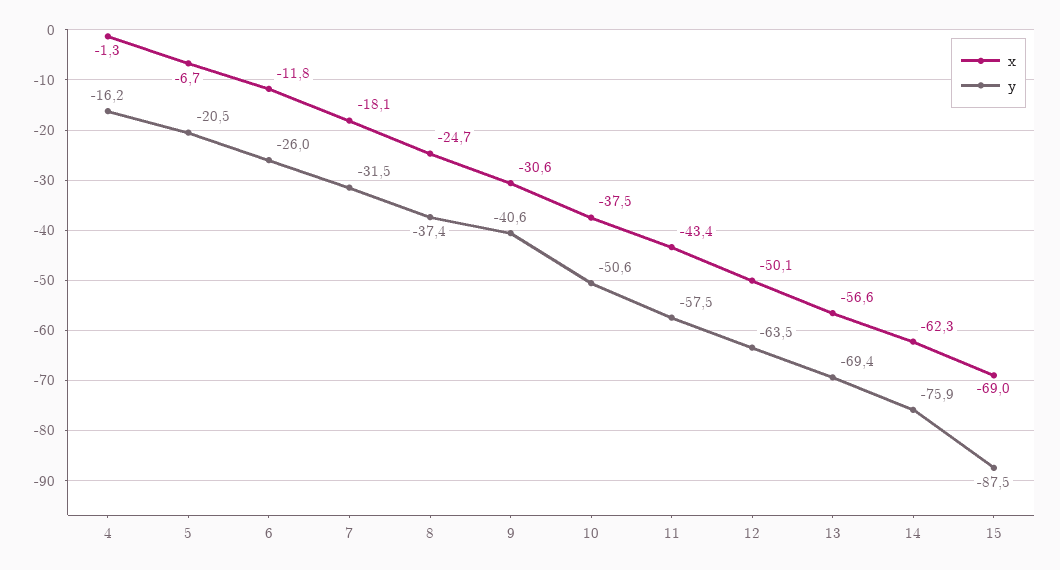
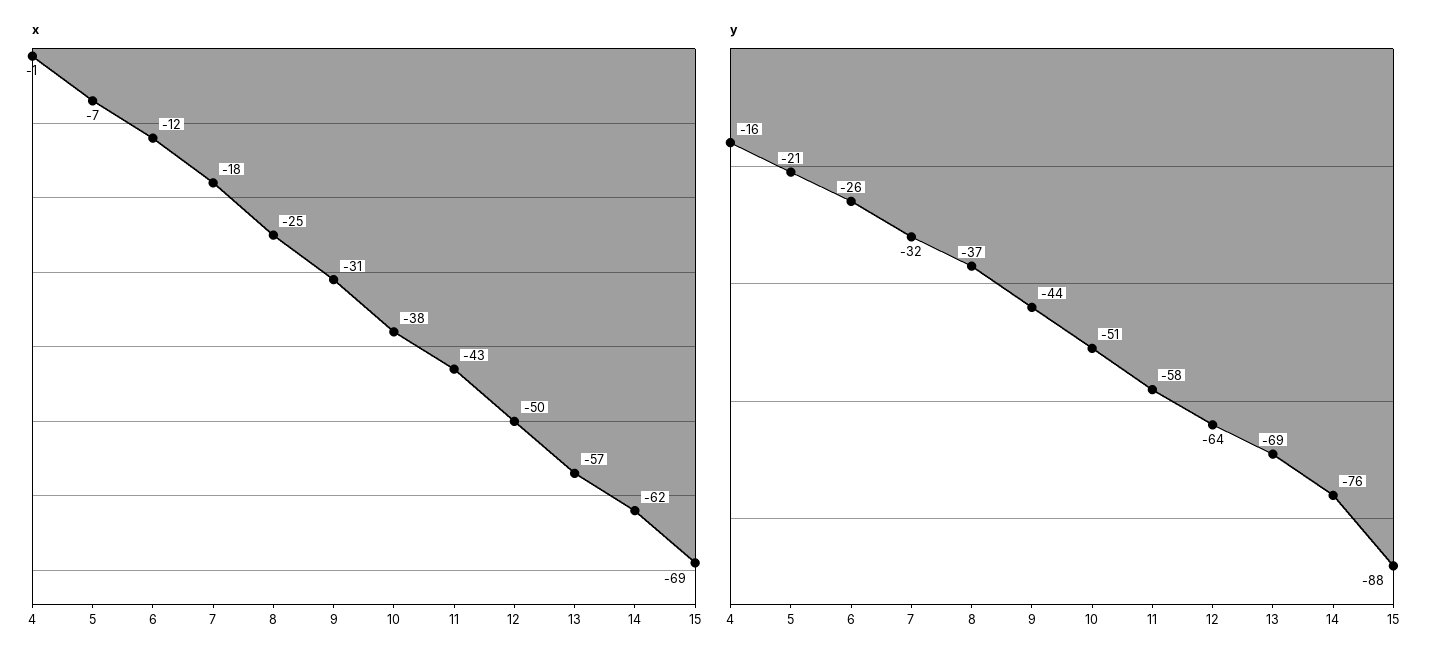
y, 9: -40.6 -> -44

